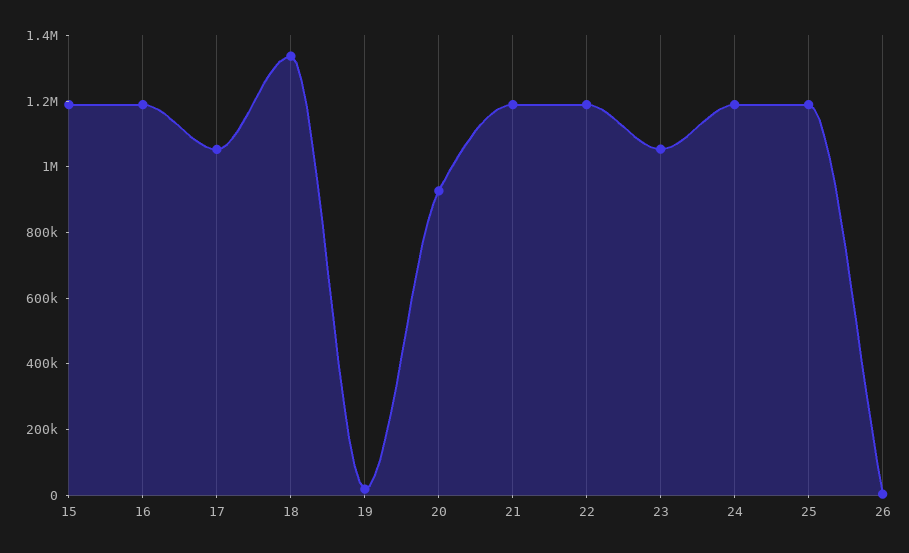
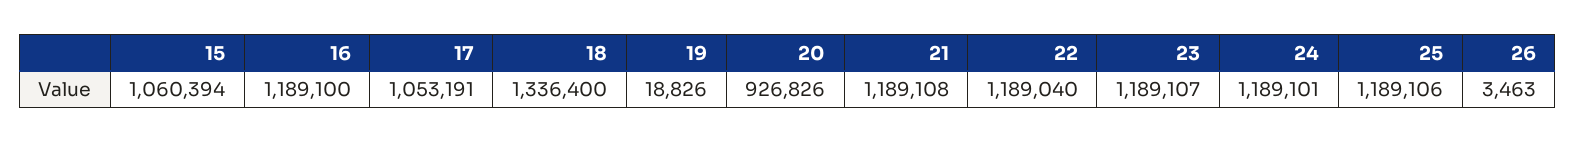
15: 1200000 -> 1060394
23: 1050000 -> 1189107

